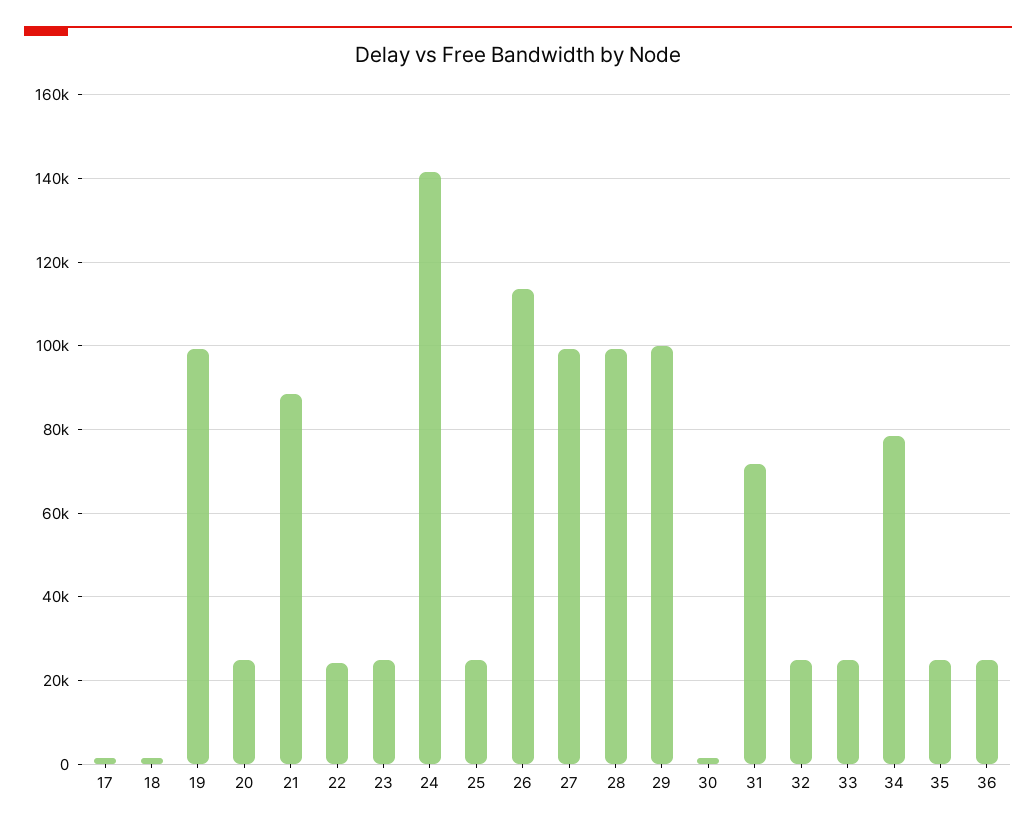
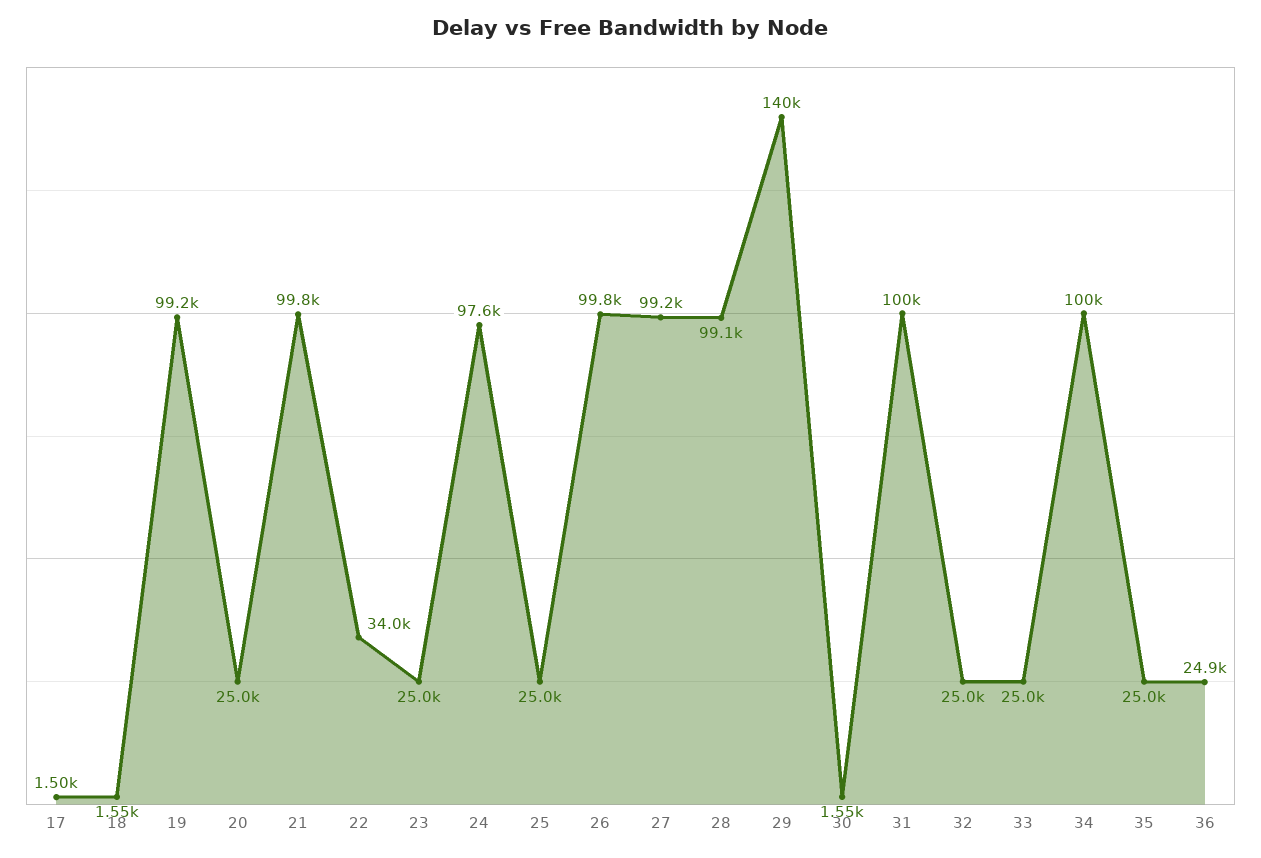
21: 88000 -> 99800
22: 24000 -> 34000
24: 142000 -> 97600
26: 114000 -> 99800
29: 100000 -> 140000
31: 72000 -> 100000
34: 78000 -> 100000

